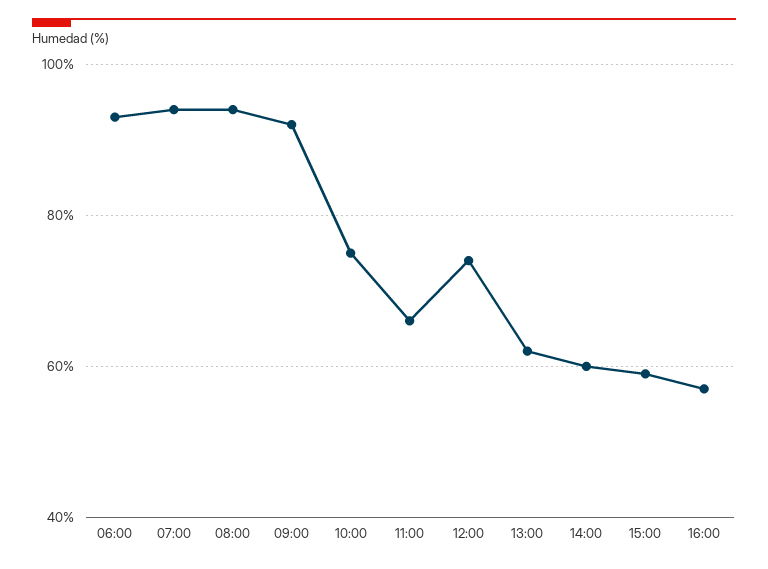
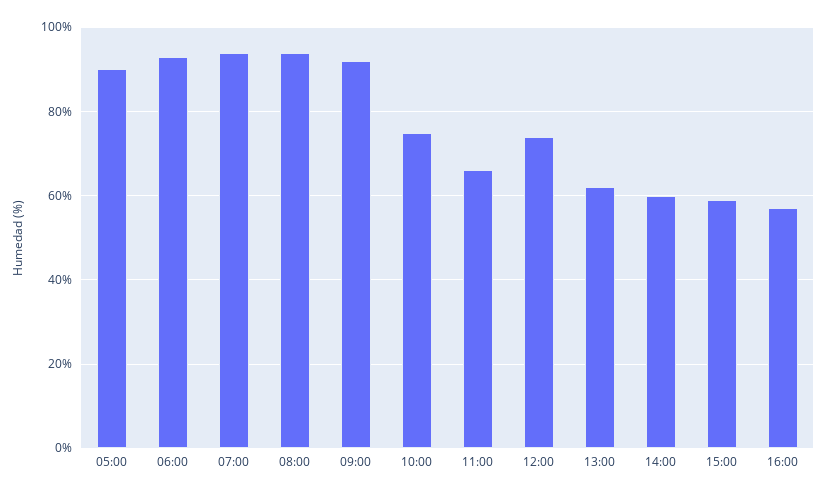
05:00: none -> 90

